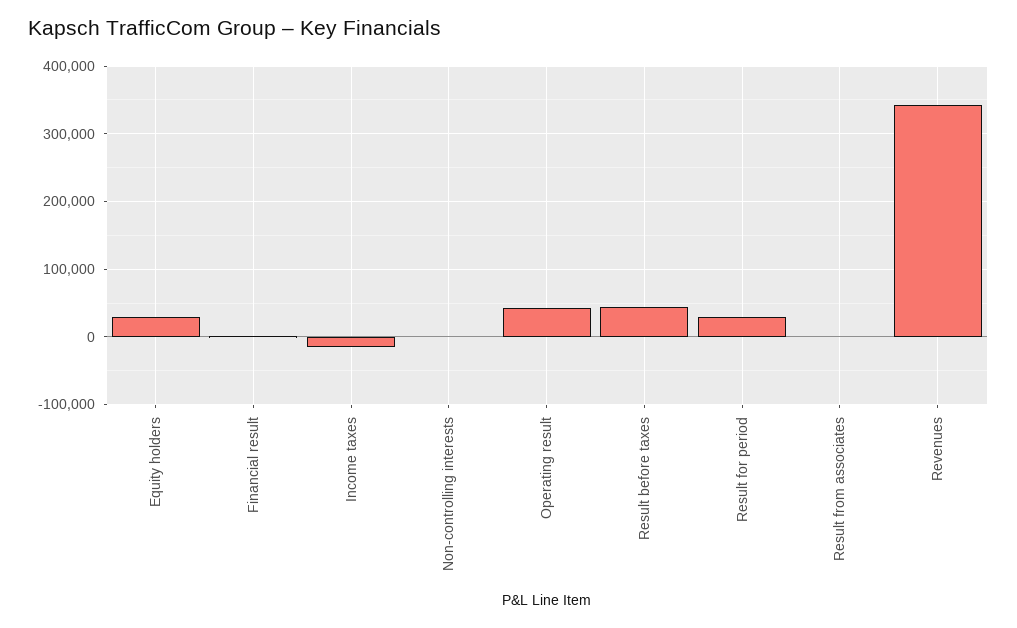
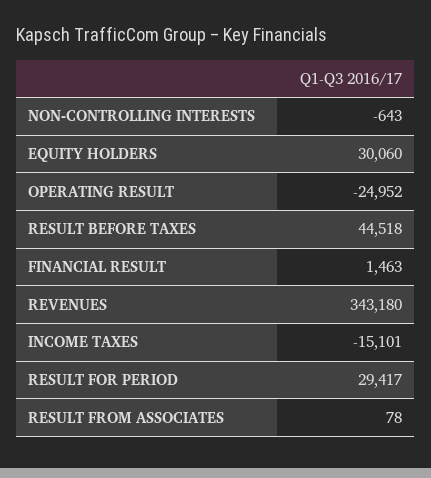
Operating result: 40000 -> -24952

